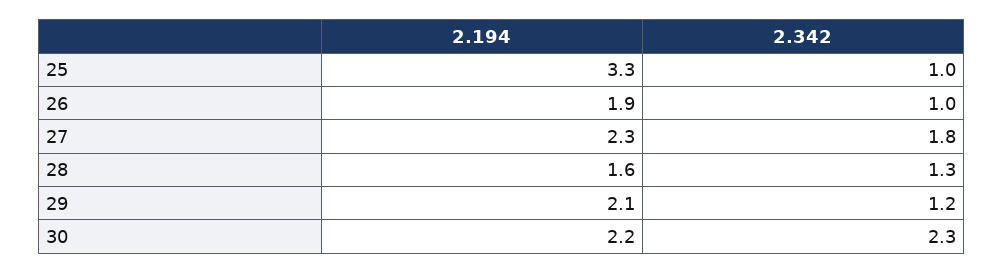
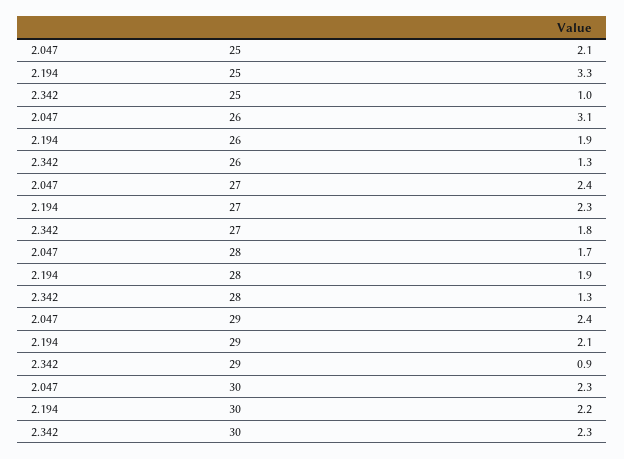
2.342, 26: 1 -> 1.3
2.194, 28: 1.6 -> 1.9
2.342, 29: 1.2 -> 0.9
2.047, 25: none -> 2.1
2.047, 26: none -> 3.1
2.047, 27: none -> 2.4
2.047, 28: none -> 1.7
2.047, 29: none -> 2.4
2.047, 30: none -> 2.3

